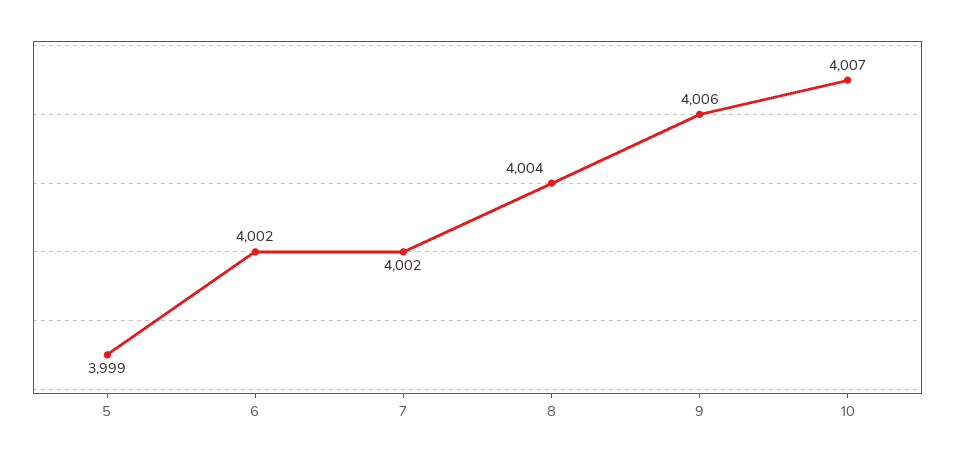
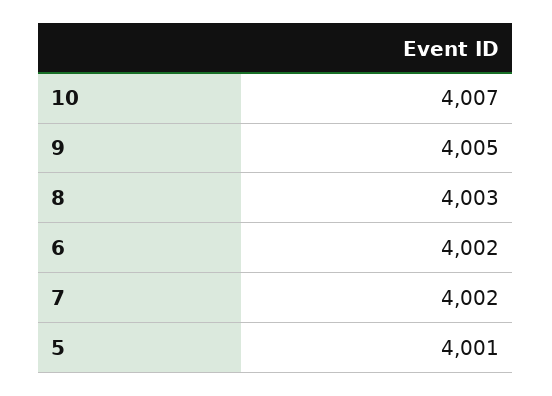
5: 3999 -> 4001
8: 4004 -> 4003
9: 4006 -> 4005

